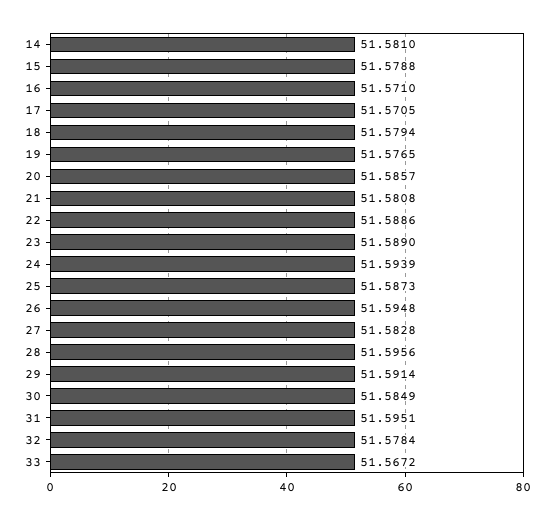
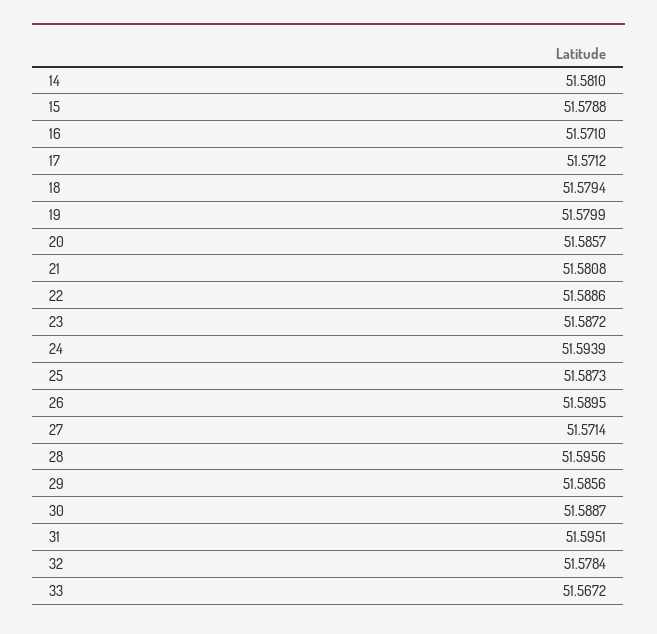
17: 51.5705 -> 51.5712
19: 51.5765 -> 51.5799
23: 51.589 -> 51.5872
26: 51.5948 -> 51.5895
27: 51.5828 -> 51.5714
29: 51.5914 -> 51.5856
30: 51.5849 -> 51.5887

